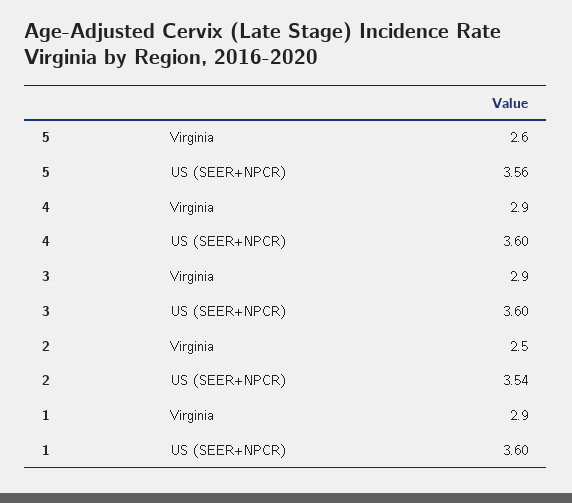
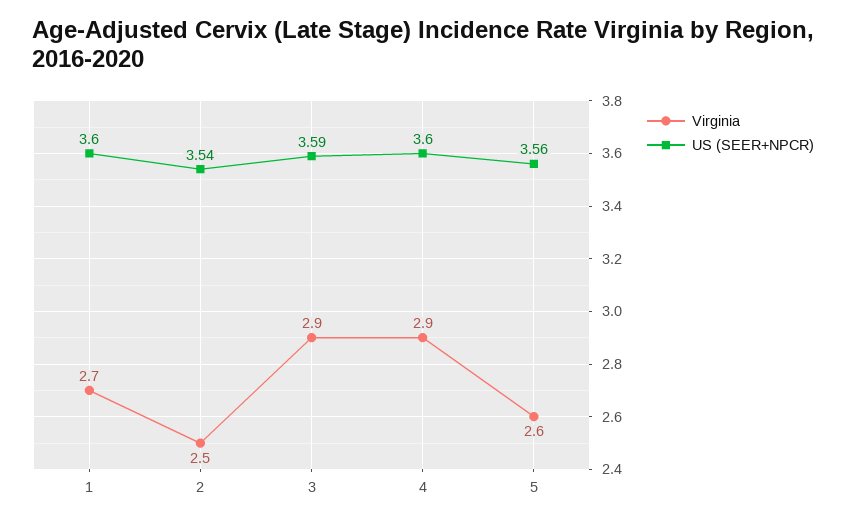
US (SEER+NPCR), 3: 3.6 -> 3.59
Virginia, 1: 2.9 -> 2.7

